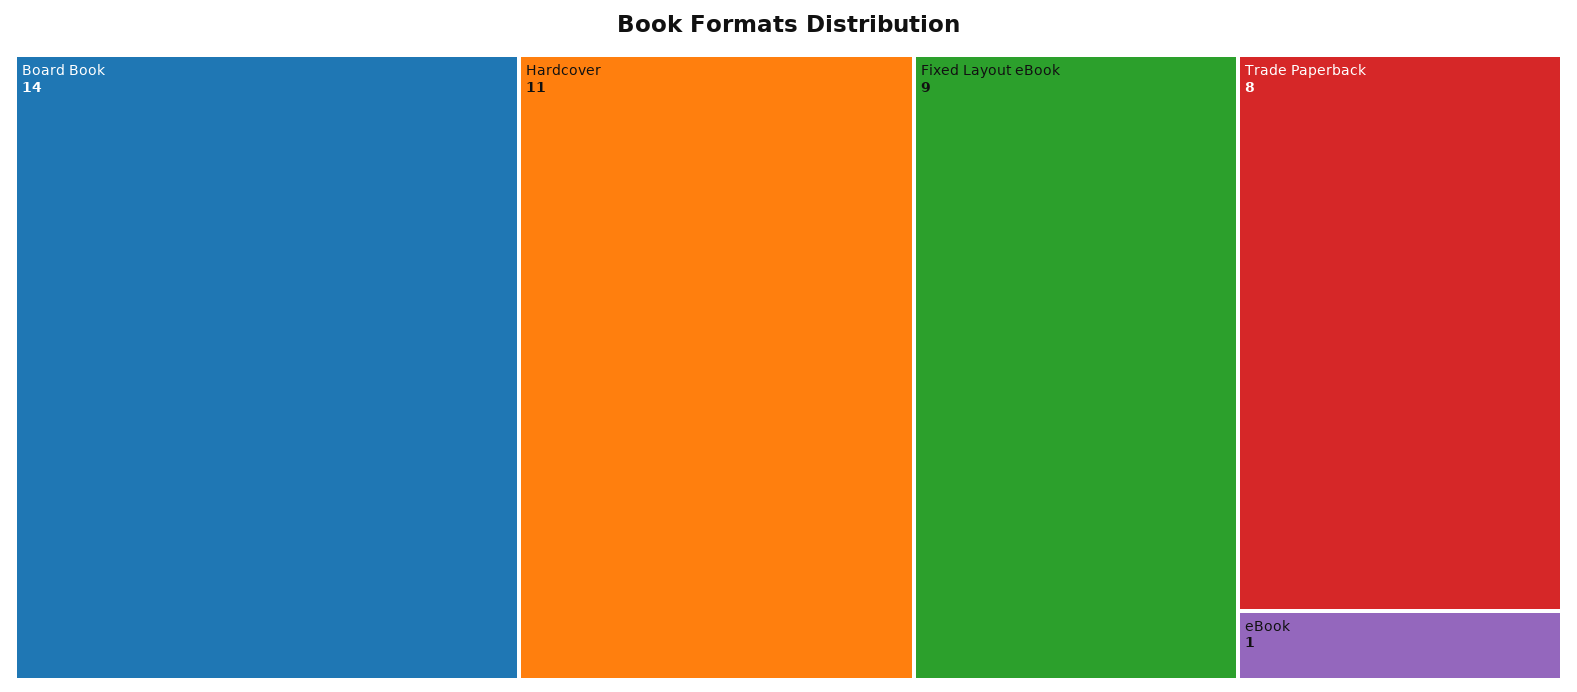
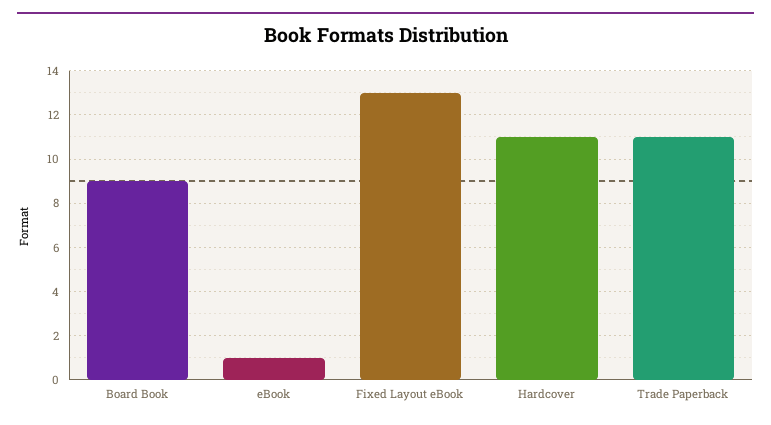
Board Book: 14 -> 9
Fixed Layout eBook: 9 -> 13
Trade Paperback: 8 -> 11

